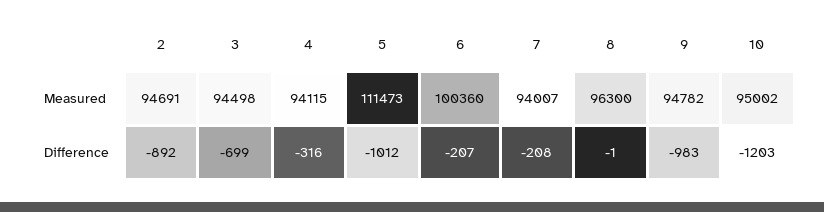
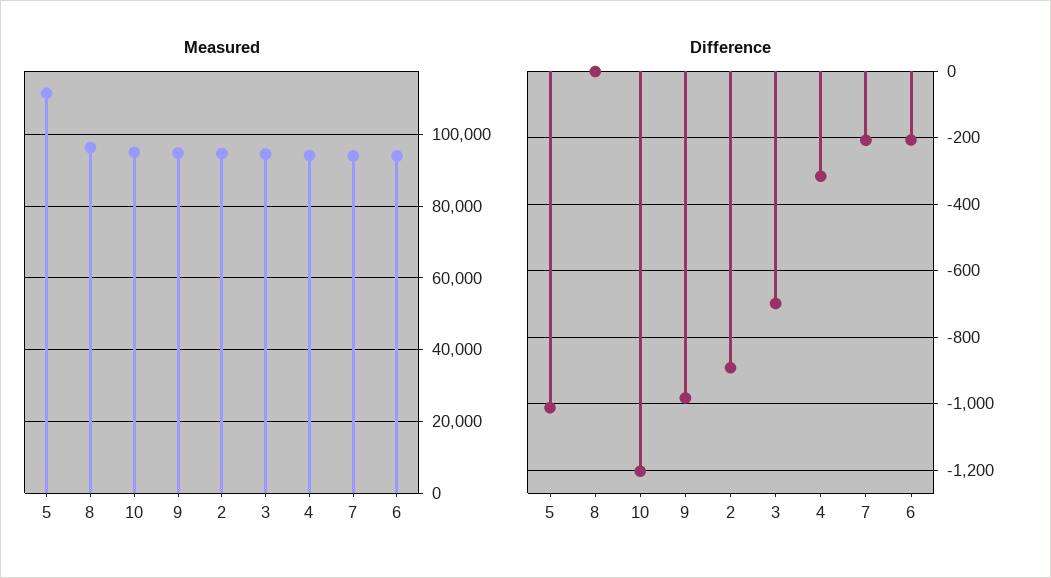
Measured, 6: 100360 -> 94000

